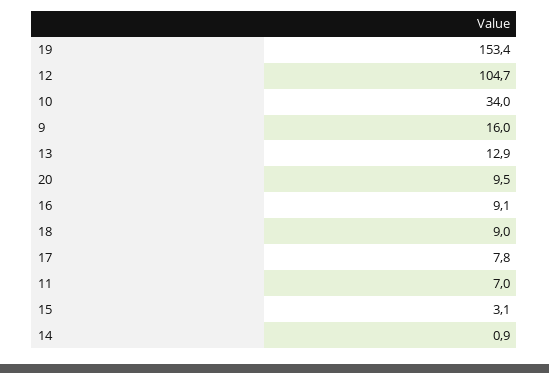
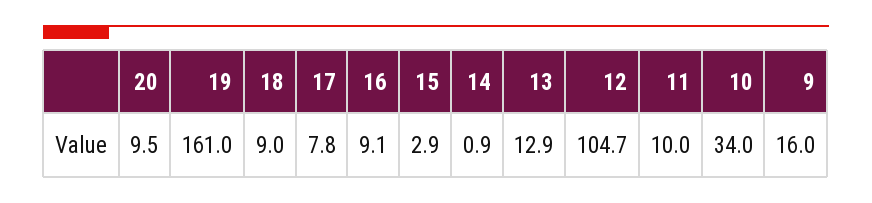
19: 153.4 -> 161
11: 7 -> 10
15: 3.1 -> 2.9

